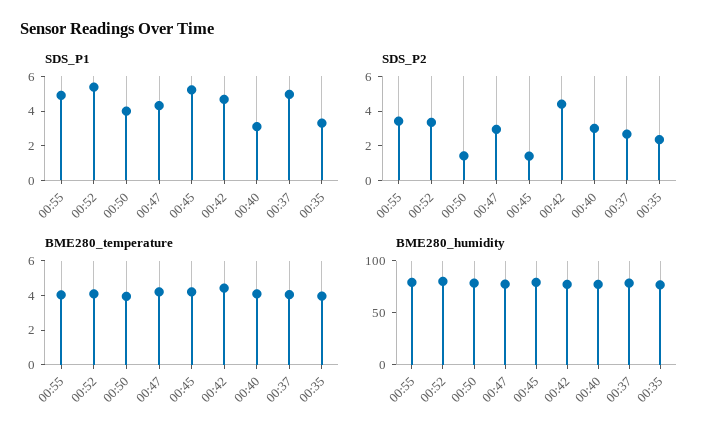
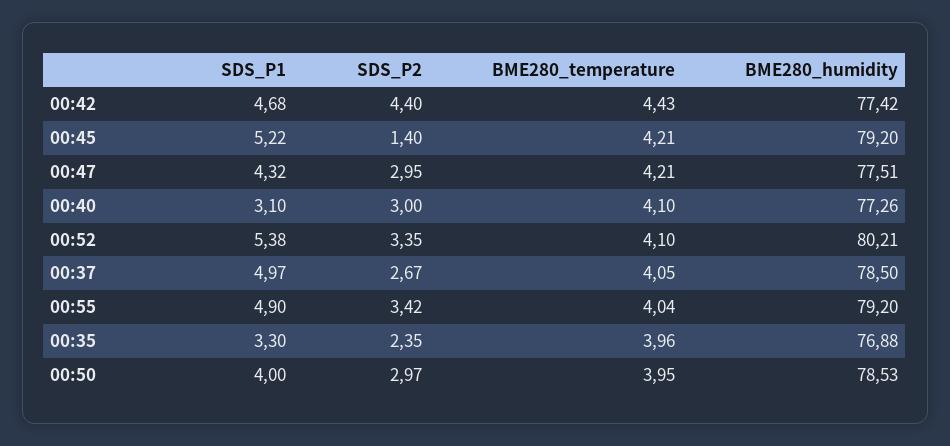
SDS_P2, 00:50: 1.5 -> 2.97

